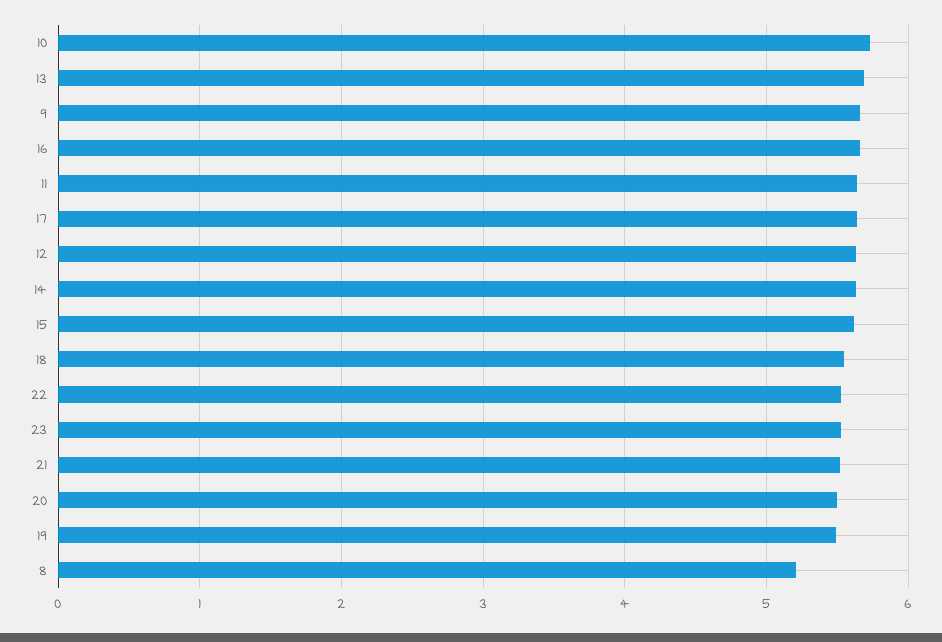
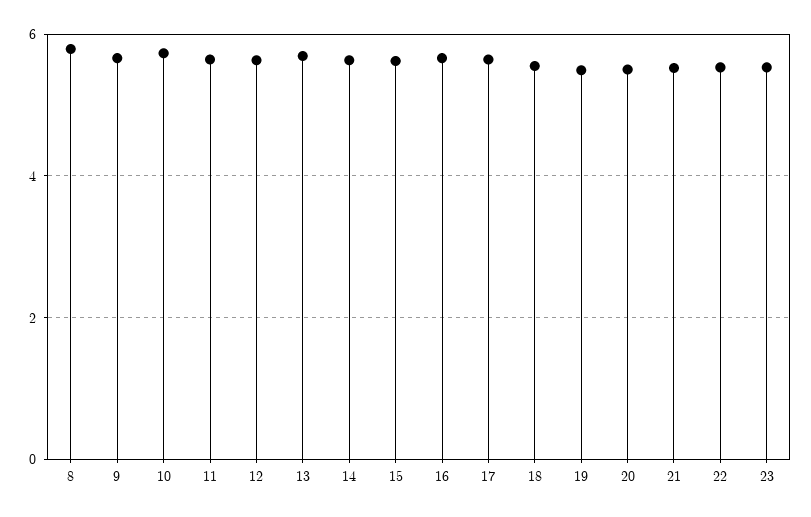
8: 5.2 -> 5.8

